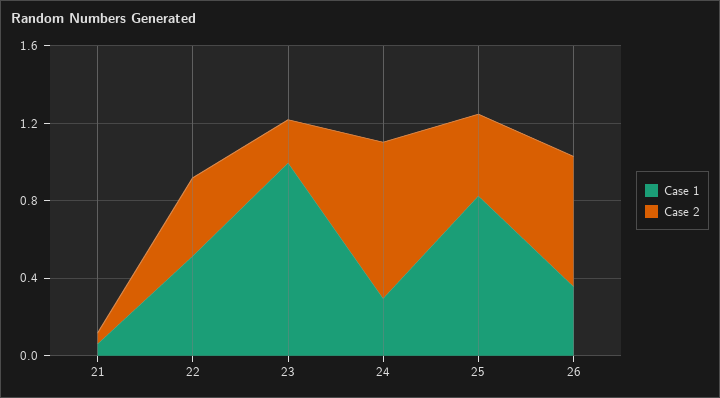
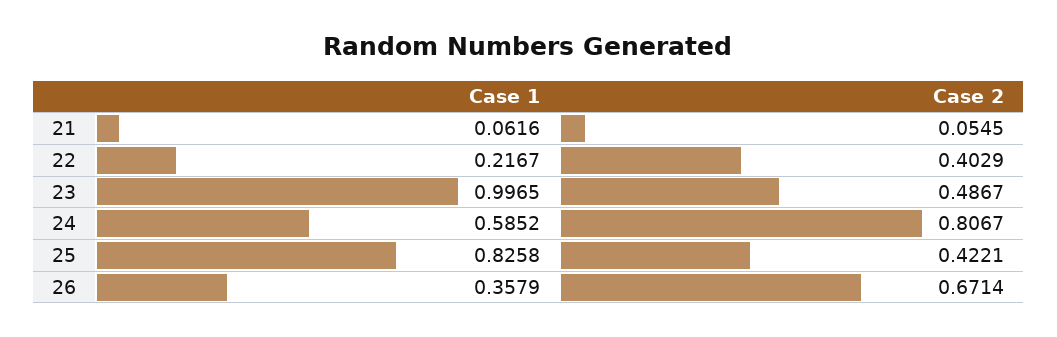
Case 1, 22: 0.5 -> 0.2167
Case 2, 23: 0.2 -> 0.4867
Case 1, 24: 0.3 -> 0.5852

